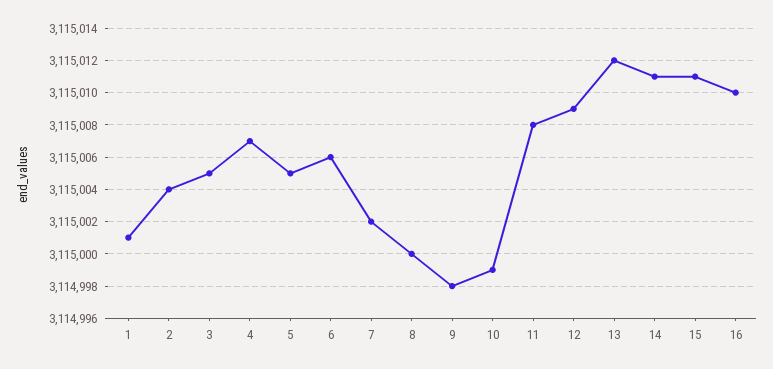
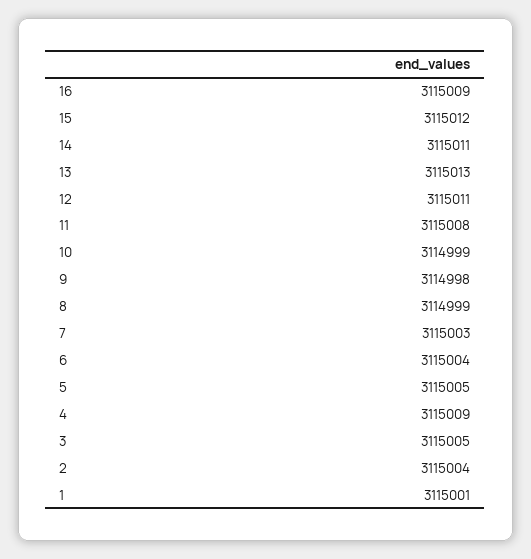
4: 3115007 -> 3115009
6: 3115006 -> 3115004
7: 3115002 -> 3115003
8: 3115000 -> 3114999
12: 3115009 -> 3115011
13: 3115012 -> 3115013
15: 3115011 -> 3115012
16: 3115010 -> 3115009

